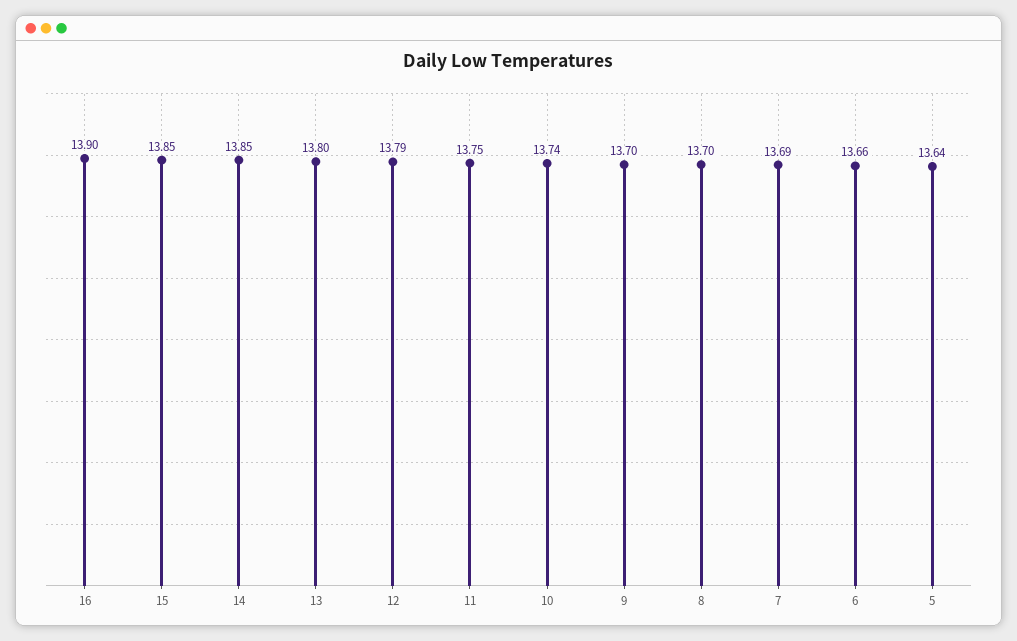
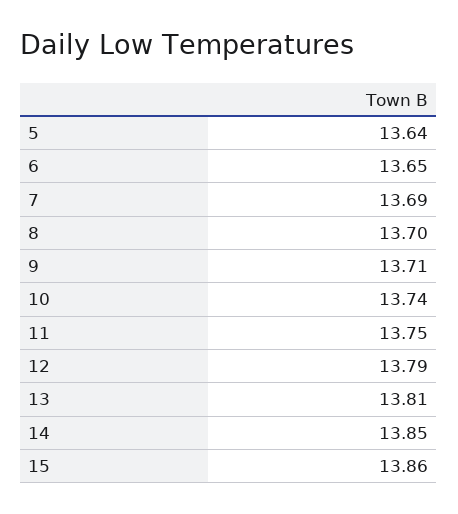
16: 13.9 -> none
15: 13.85 -> 13.86
13: 13.8 -> 13.81
9: 13.7 -> 13.71
6: 13.66 -> 13.65

